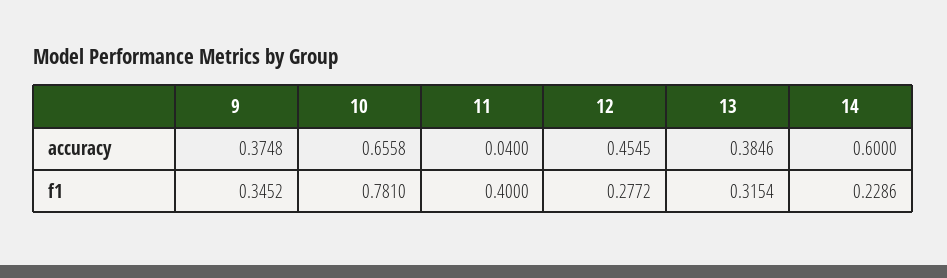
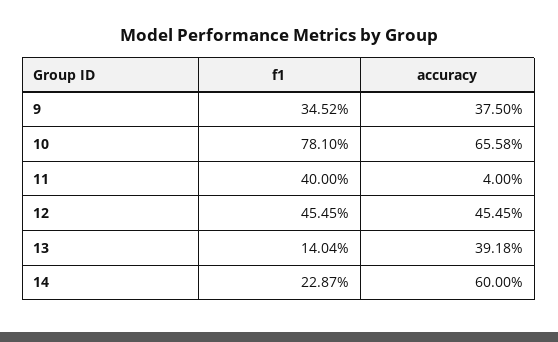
9, accuracy: 0.3748 -> 0.375
13, accuracy: 0.3846 -> 0.3918
12, f1: 0.2772 -> 0.4545
13, f1: 0.3154 -> 0.1404
14, f1: 0.2286 -> 0.2287

